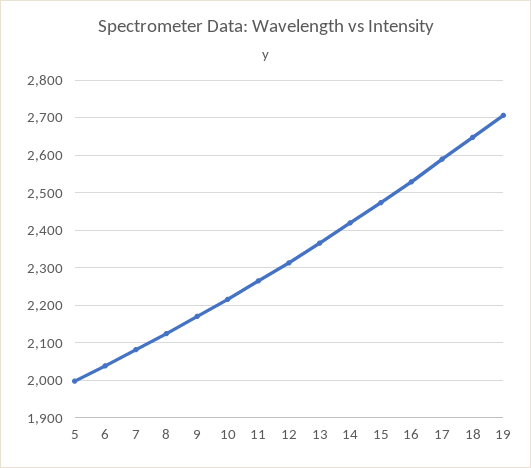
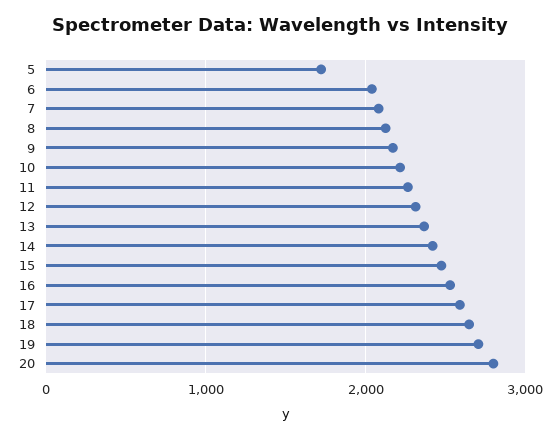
5: 2000 -> 1700
20: none -> 2800

